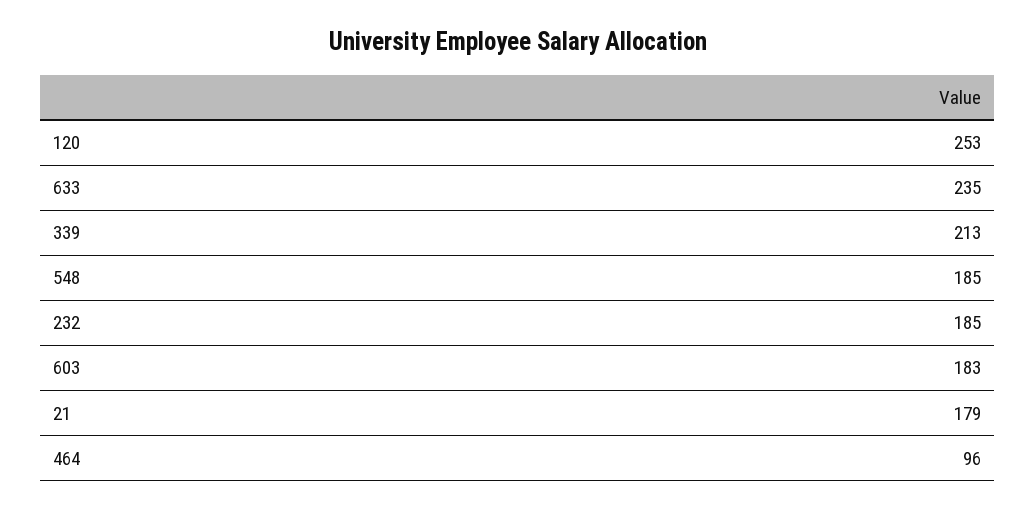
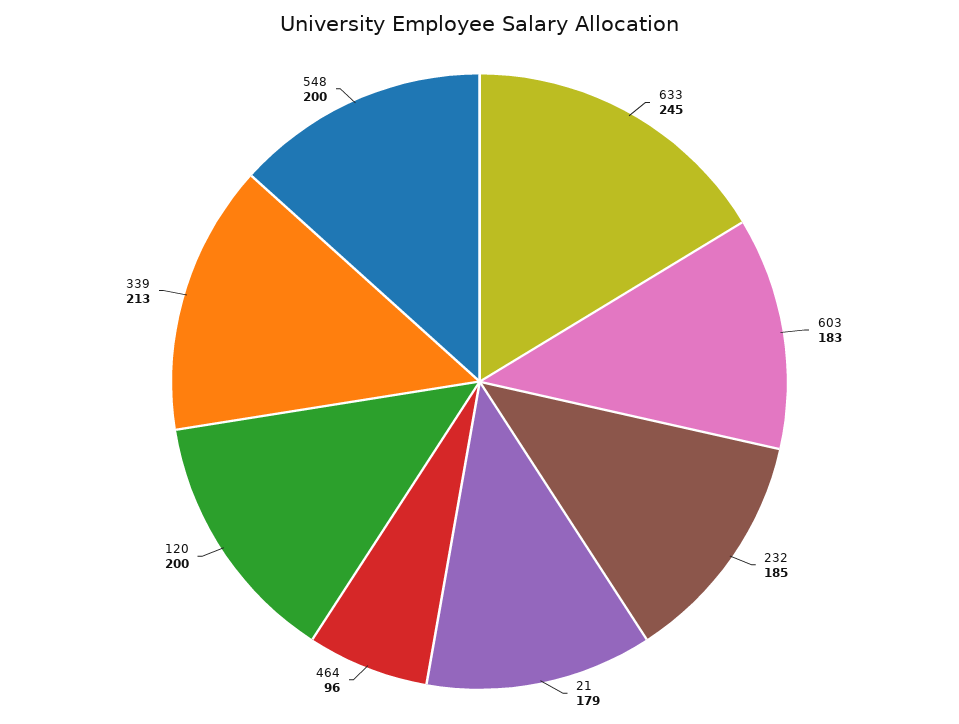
120: 253 -> 200
633: 235 -> 245
548: 185 -> 200

